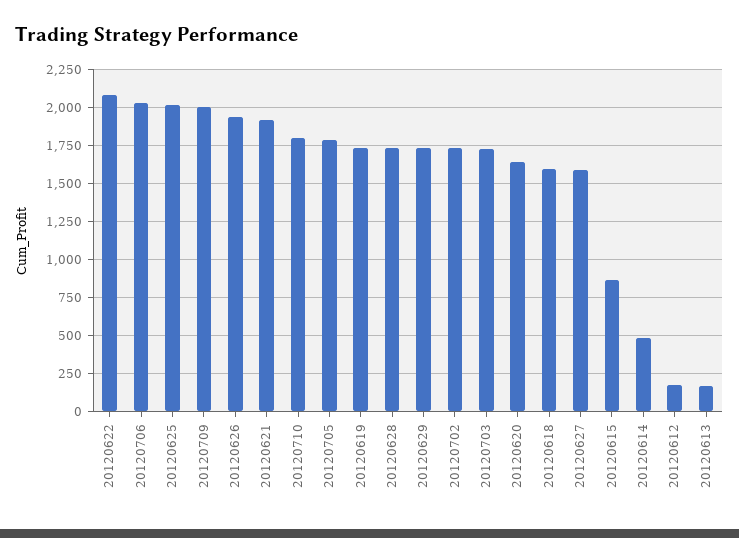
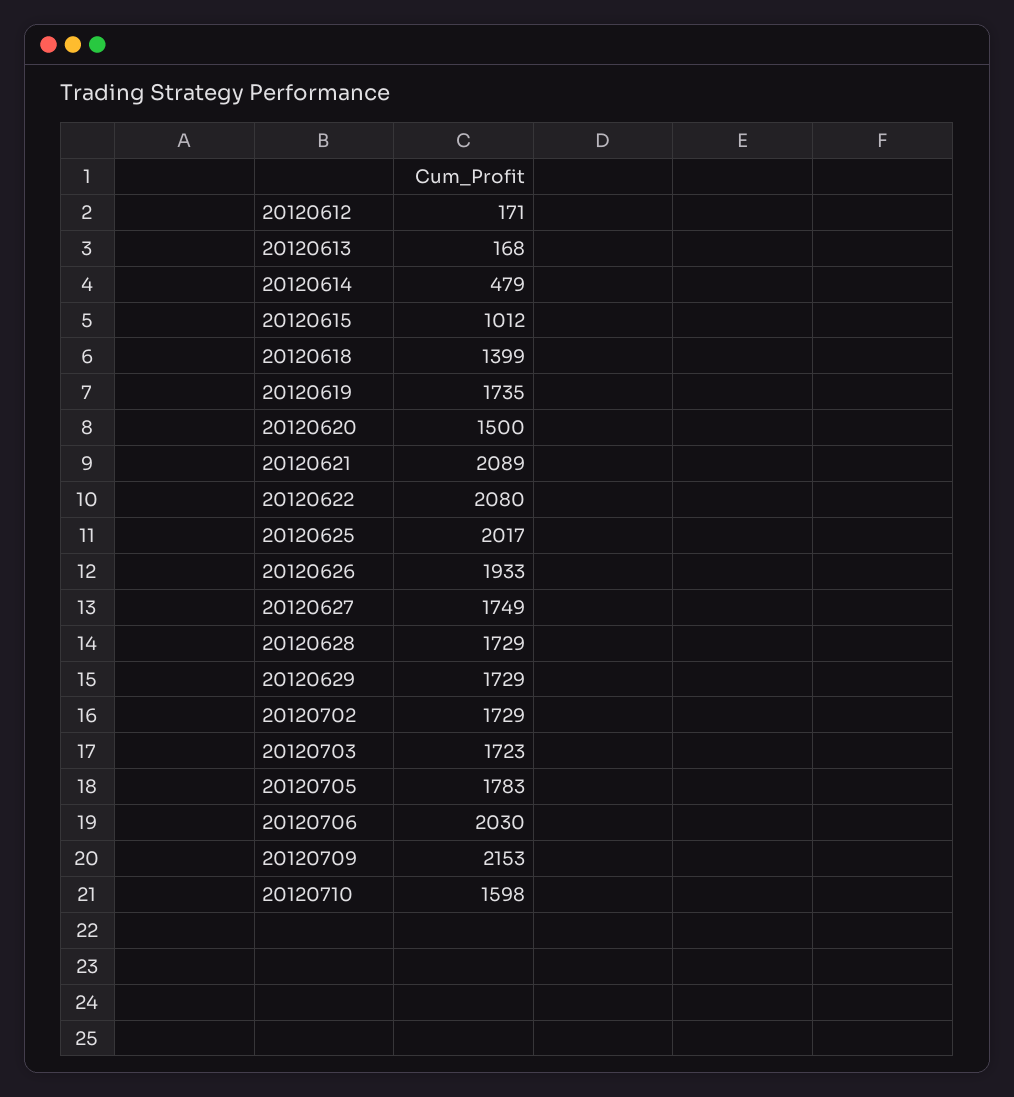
20120709: 2000 -> 2153
20120621: 1900 -> 2089
20120710: 1800 -> 1598
20120620: 1650 -> 1500
20120618: 1600 -> 1399
20120627: 1600 -> 1749
20120615: 850 -> 1012

